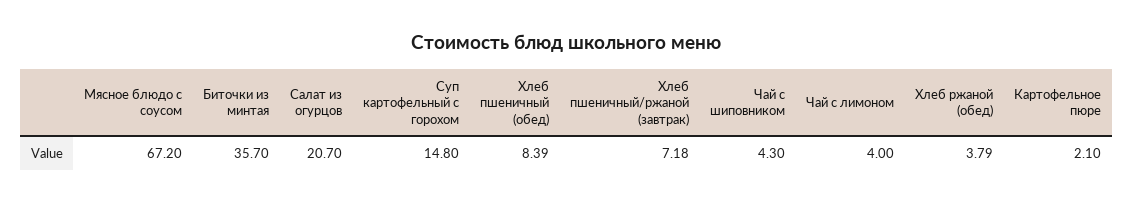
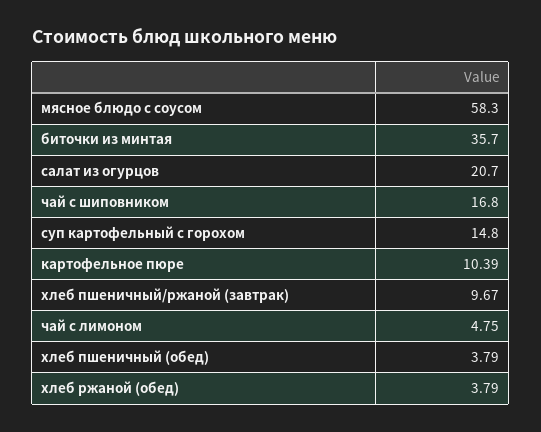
Мясное блюдо с соусом: 67.2 -> 58.3
Хлеб пшеничный (обед): 8.39 -> 3.79
Хлеб пшеничный/ржаной (завтрак): 7.18 -> 9.67
Чай с шиповником: 4.3 -> 16.8
Чай с лимоном: 4 -> 4.75
Картофельное пюре: 2.1 -> 10.39

